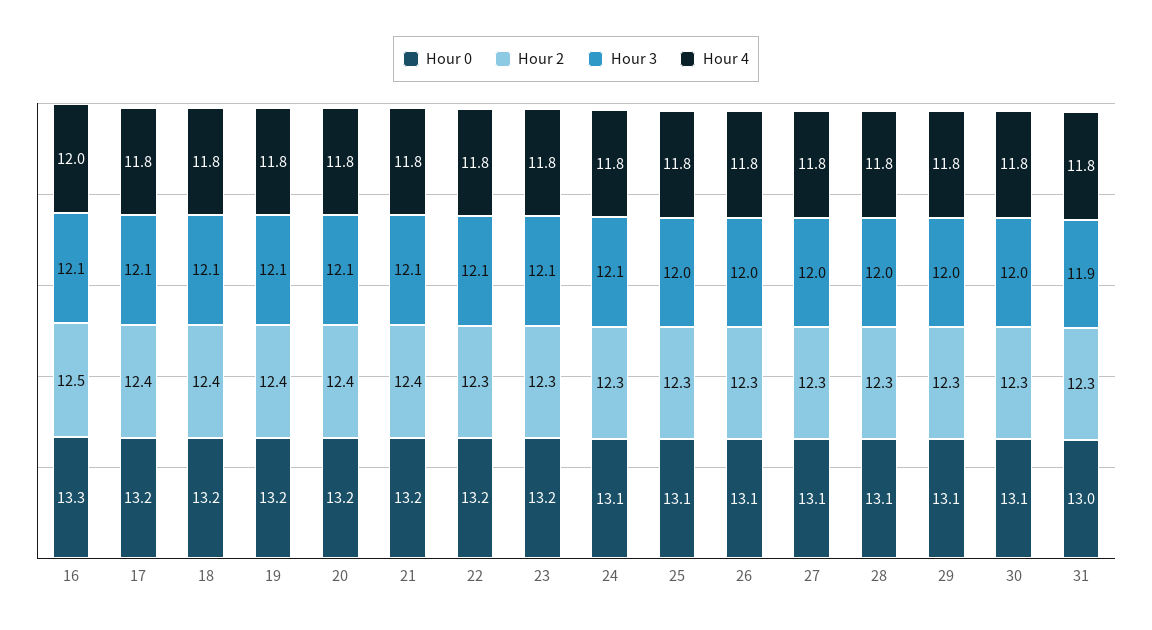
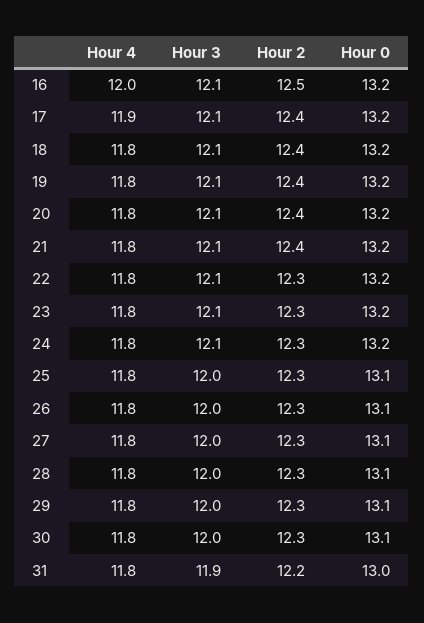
Hour 0, 16: 13.3 -> 13.2
Hour 4, 17: 11.8 -> 11.9
Hour 0, 24: 13.1 -> 13.2
Hour 2, 31: 12.3 -> 12.2

